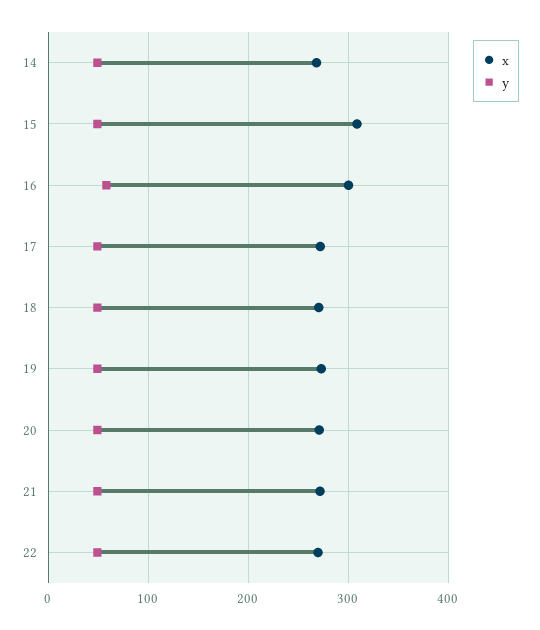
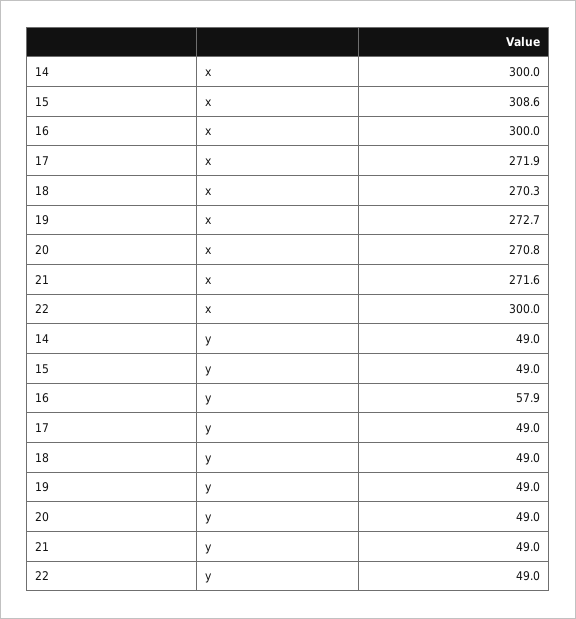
x, 14: 270 -> 300
x, 22: 270 -> 300

